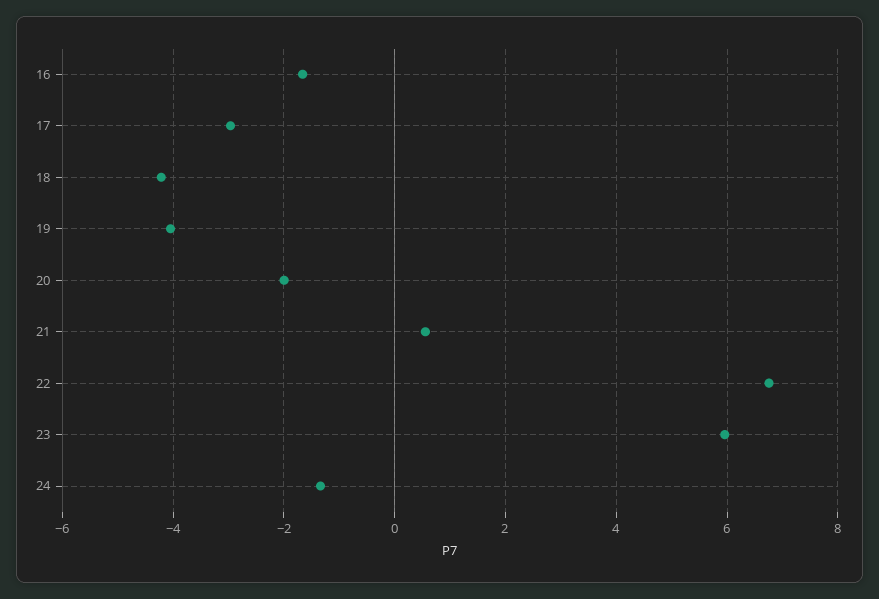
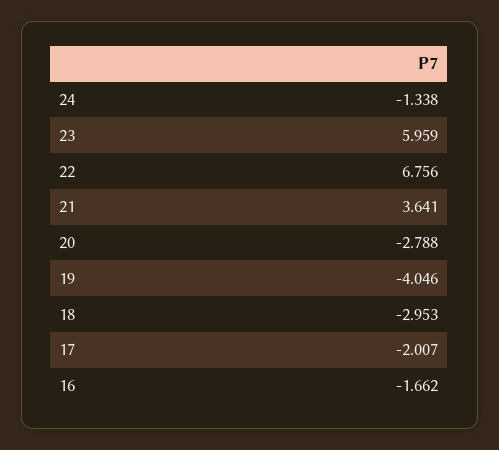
17: -3 -> -2.007
18: -4.2 -> -2.953
20: -2 -> -2.788
21: 0.6 -> 3.641

